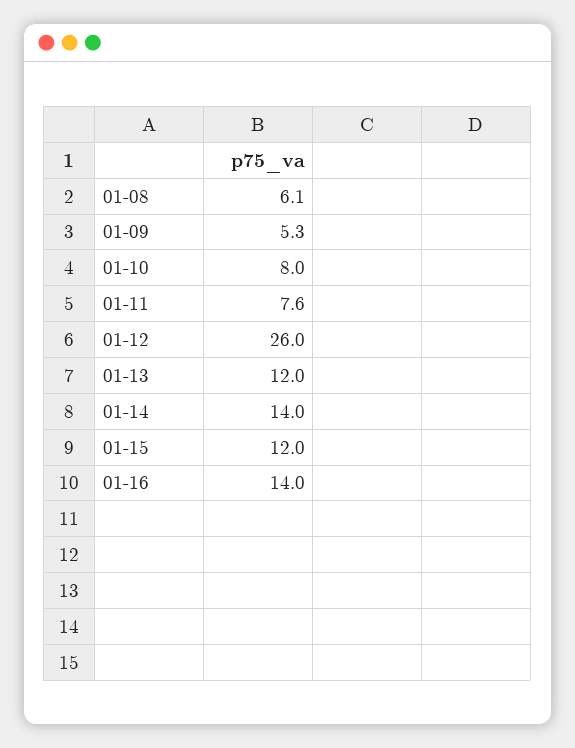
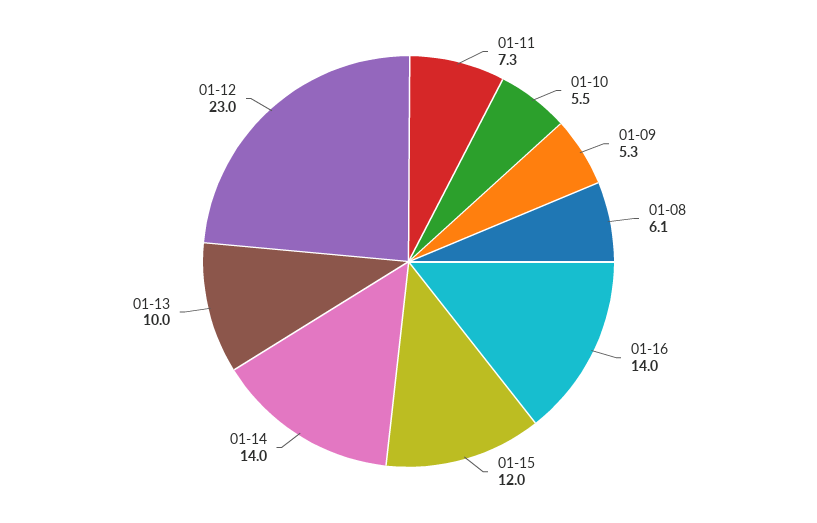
01-10: 8 -> 5.5
01-11: 7.6 -> 7.3
01-12: 26 -> 23
01-13: 12 -> 10

